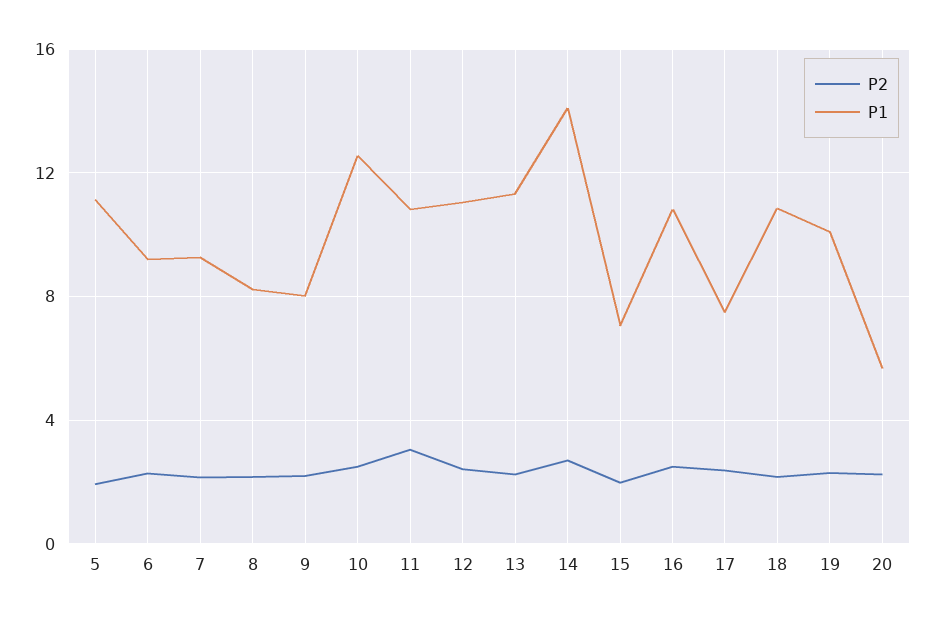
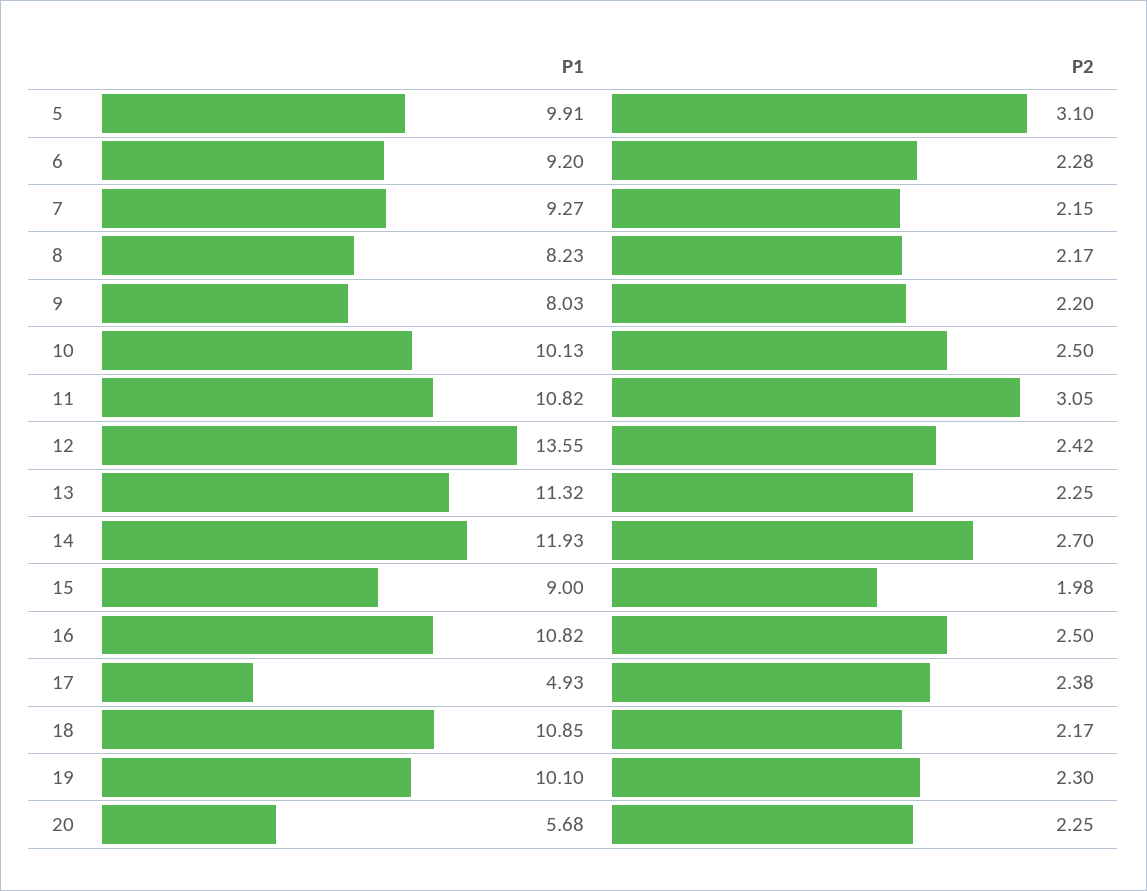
P2, 5: 2 -> 3.1
P1, 5: 11 -> 9.91
P1, 10: 12.5 -> 10.13
P1, 12: 11 -> 13.55
P1, 14: 14 -> 11.93
P1, 15: 7 -> 9
P1, 17: 7.5 -> 4.93

